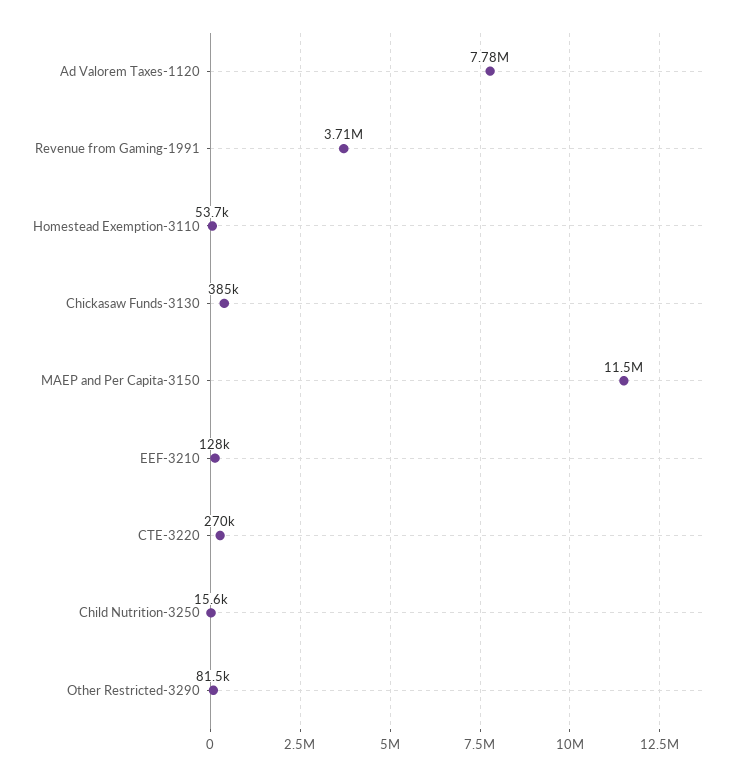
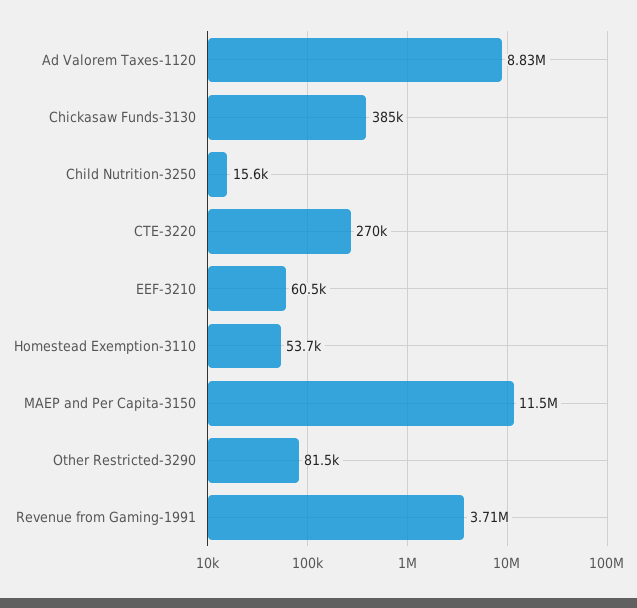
Ad Valorem Taxes-1120: 7780000 -> 8830000
EEF-3210: 128000 -> 60500

